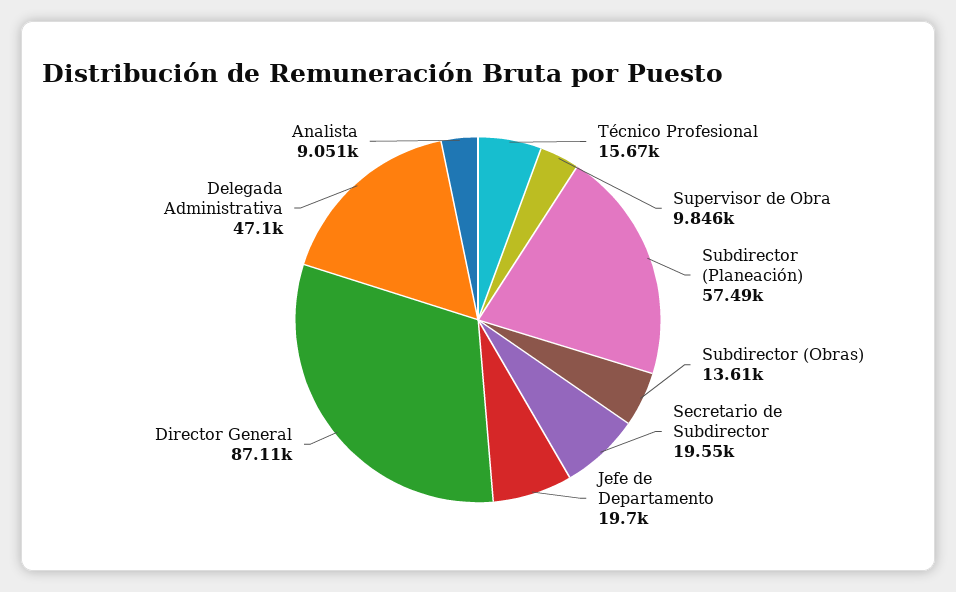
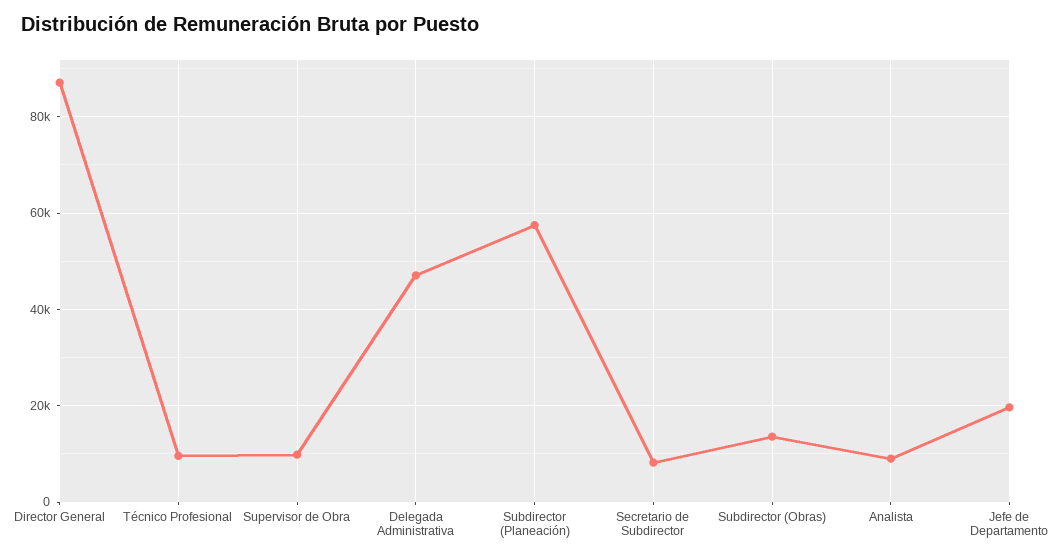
Técnico Profesional: 15670 -> 10000
Secretario de Subdirector: 19550 -> 8000

